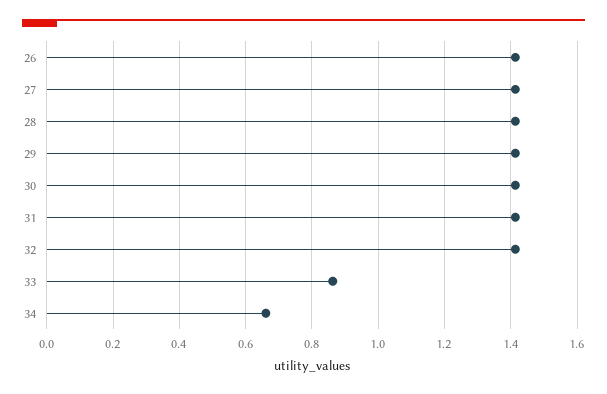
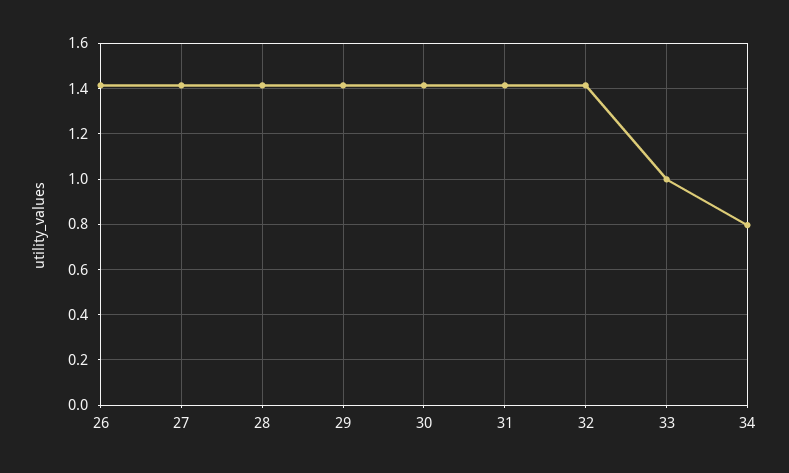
33: 0.86 -> 1
34: 0.66 -> 0.8

